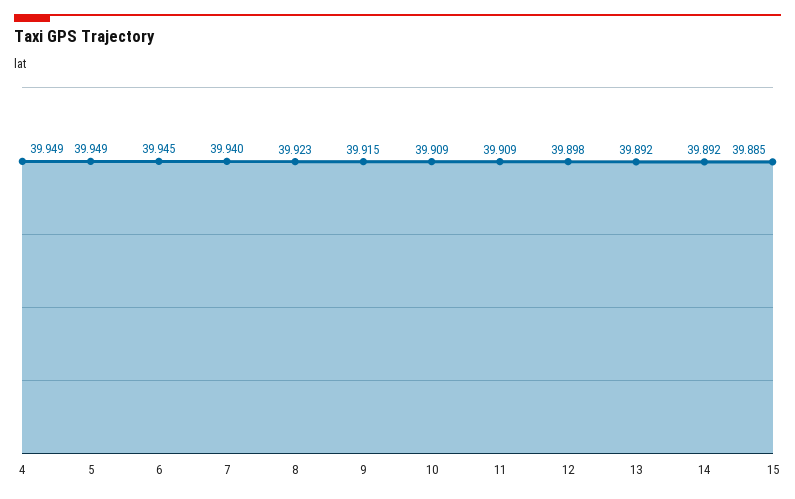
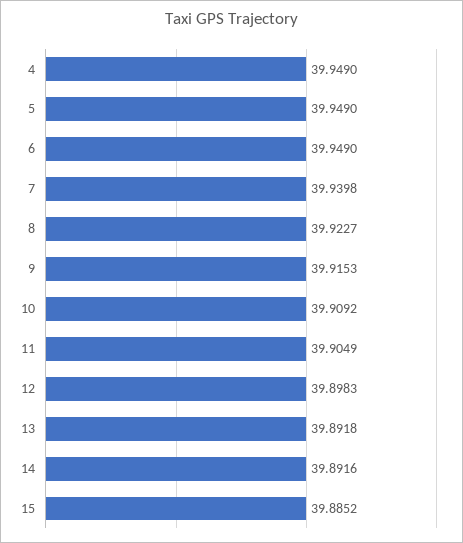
6: 39.945 -> 39.949
11: 39.909 -> 39.9049

